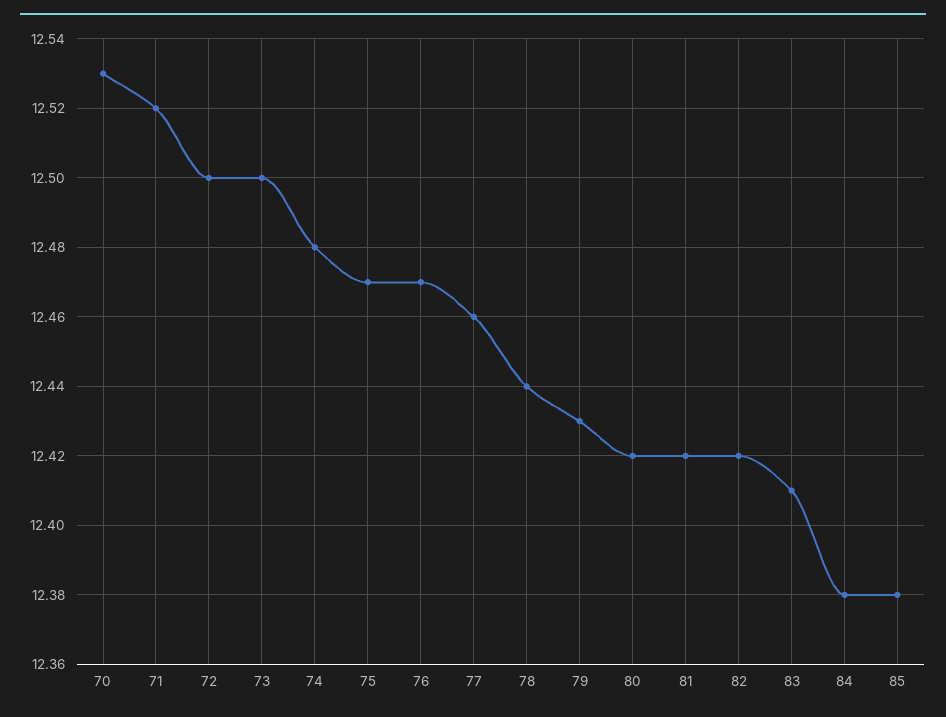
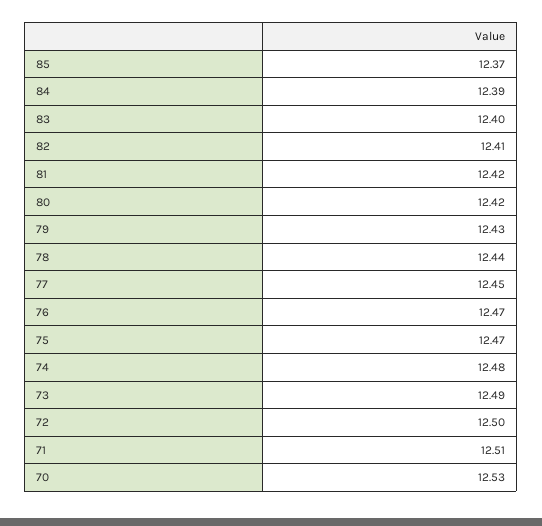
71: 12.52 -> 12.51
73: 12.5 -> 12.49
77: 12.46 -> 12.45
82: 12.42 -> 12.41
83: 12.41 -> 12.4
84: 12.38 -> 12.39
85: 12.38 -> 12.37

